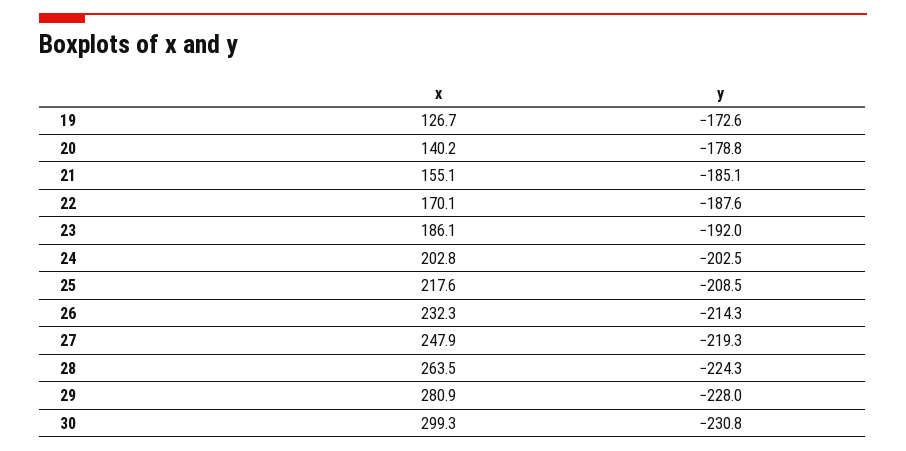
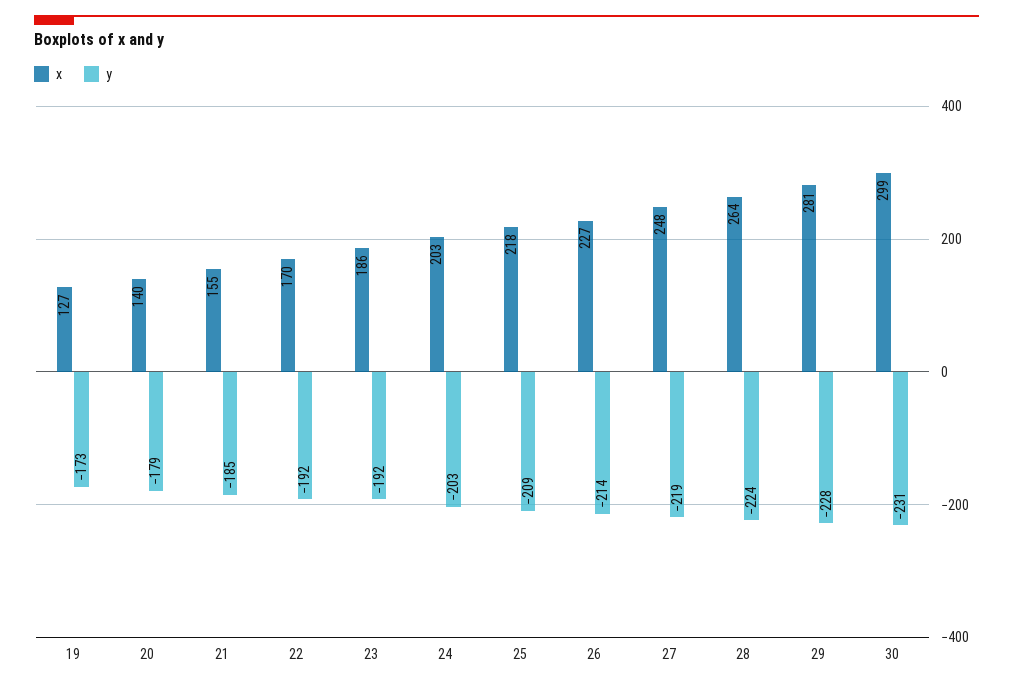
y, 22: -187.6 -> -192
x, 26: 232.3 -> 227

